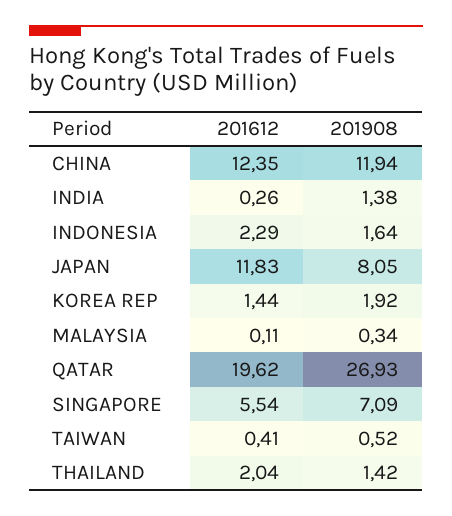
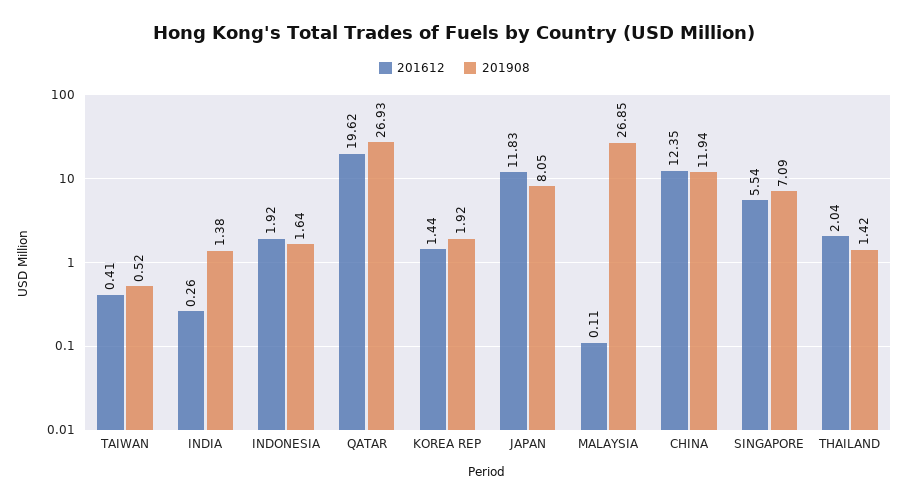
201612, INDONESIA: 2.29 -> 1.92
201908, MALAYSIA: 0.34 -> 26.85

